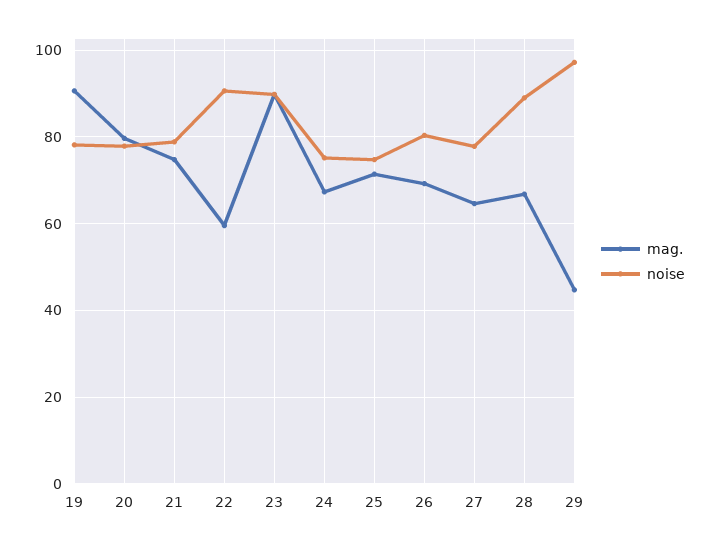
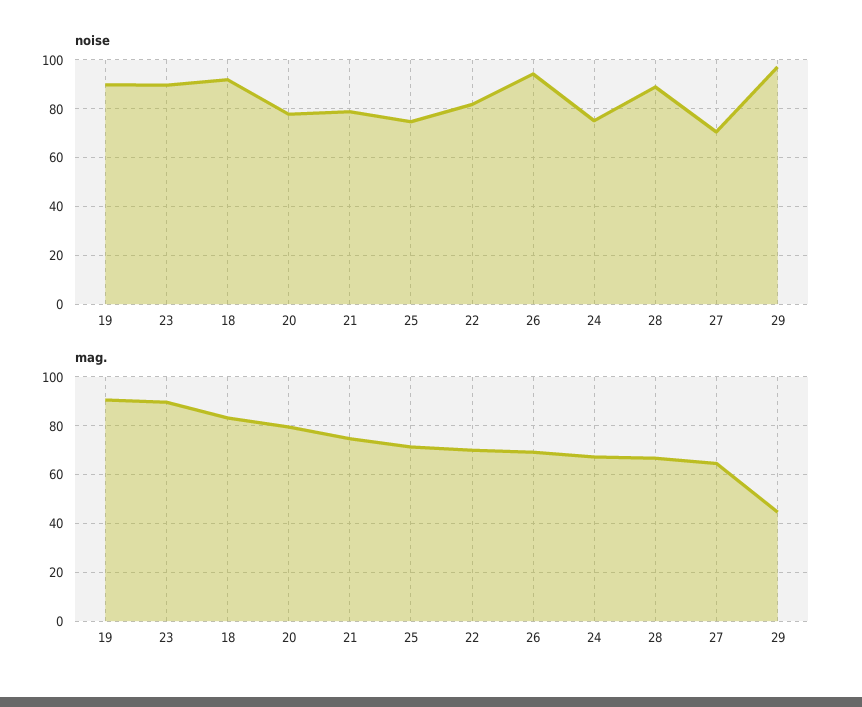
noise, 19: 78 -> 90
mag., 22: 60 -> 70
noise, 22: 90 -> 82.5
noise, 26: 80 -> 95
noise, 27: 78 -> 70
noise, 18: none -> 92.5
mag., 18: none -> 82.5

